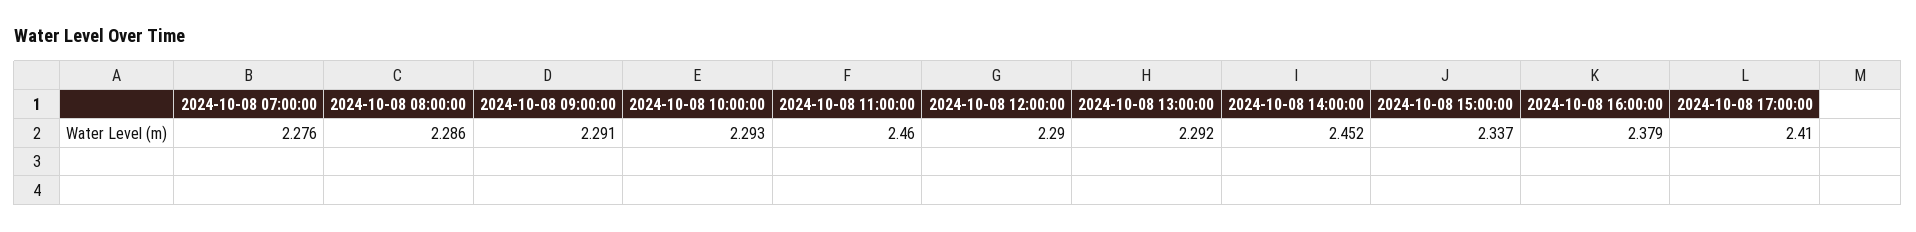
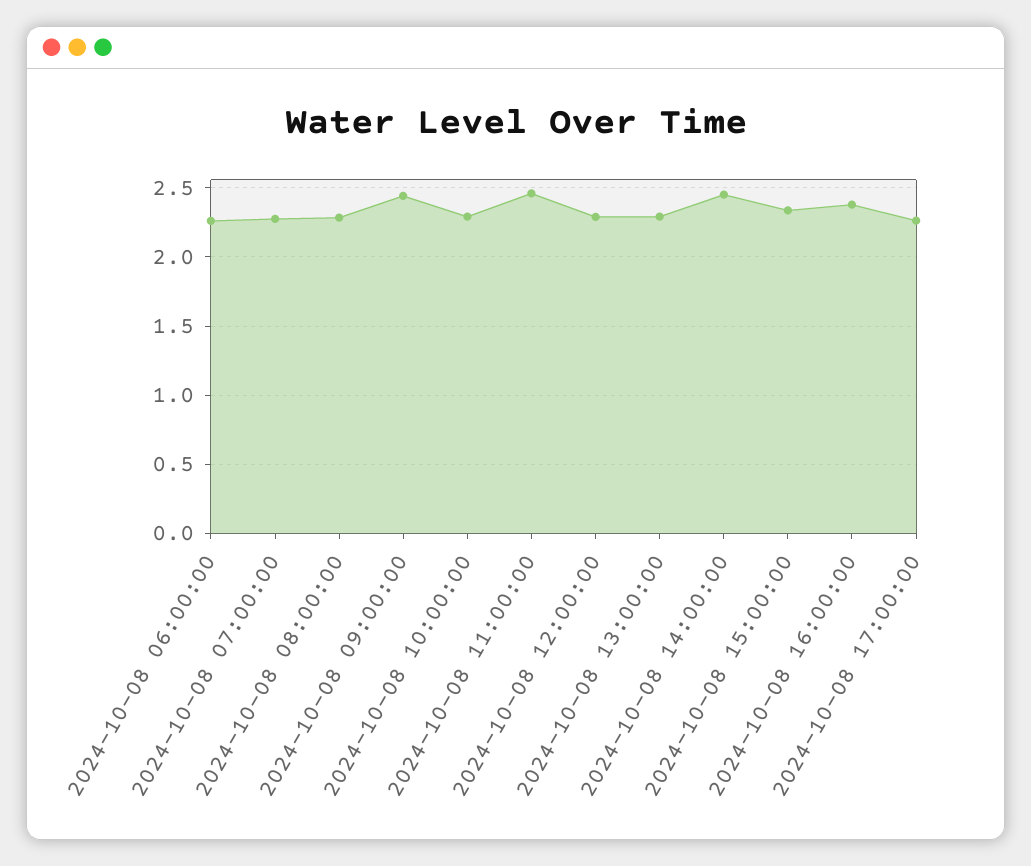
2024-10-08 09:00:00: 2.291 -> 2.45
2024-10-08 17:00:00: 2.41 -> 2.25
2024-10-08 06:00:00: none -> 2.25

